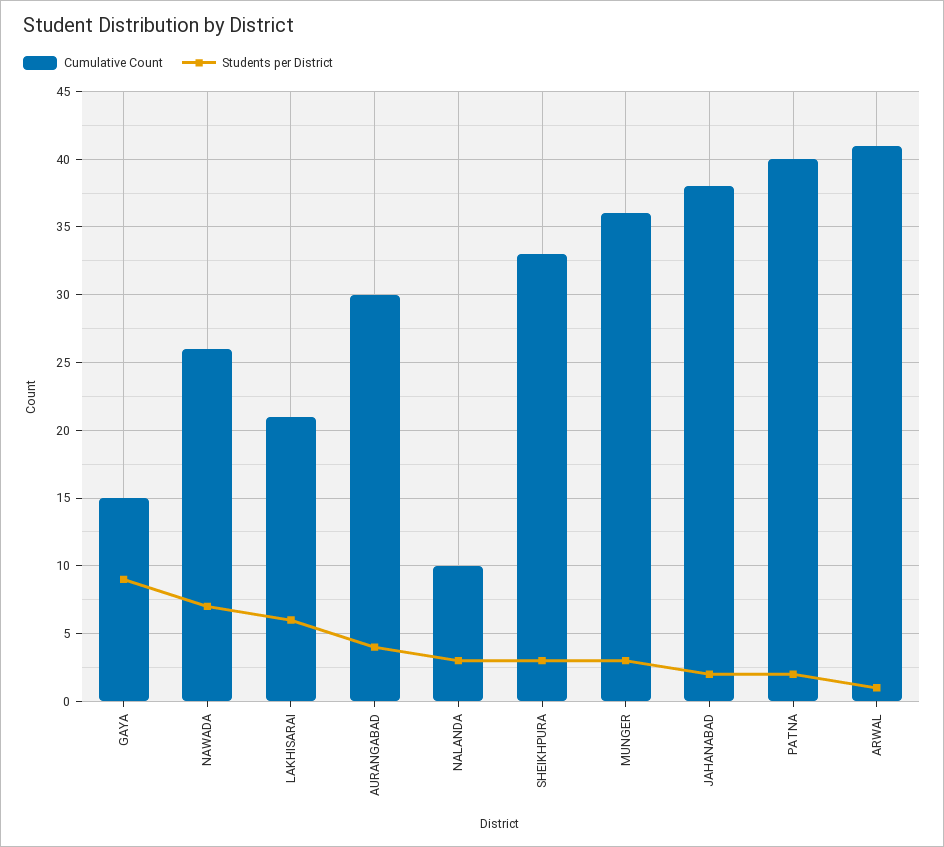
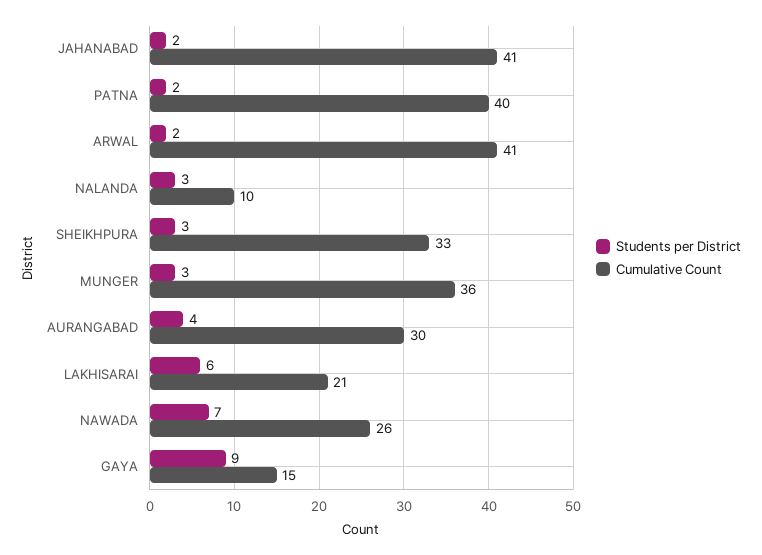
Cumulative Count, JAHANABAD: 38 -> 41
Students per District, ARWAL: 1 -> 2

